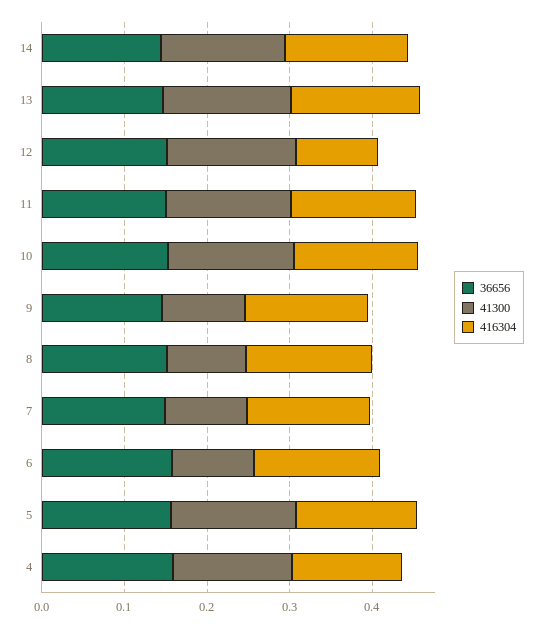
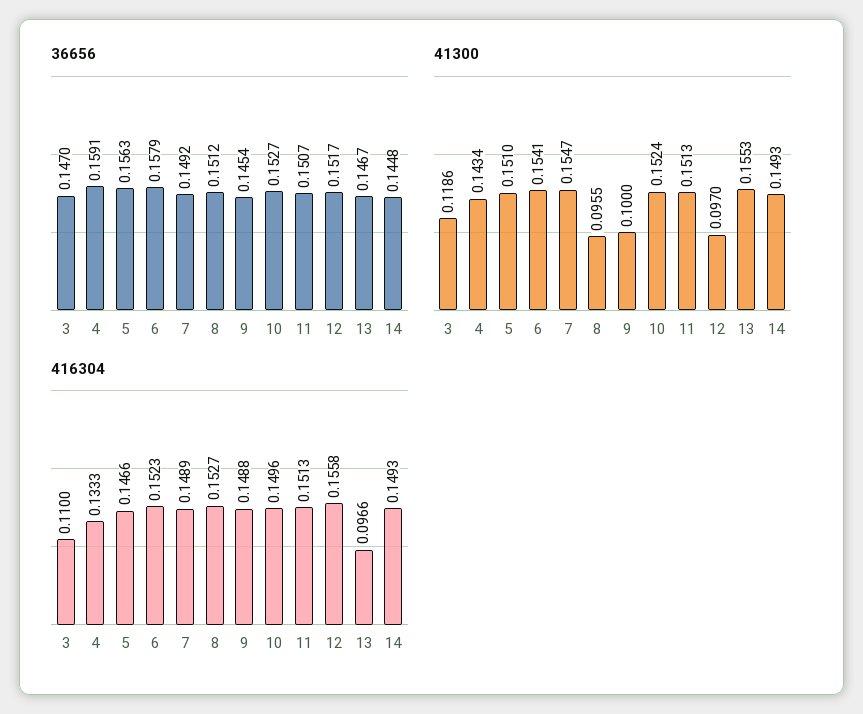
416304, 13: 0.16 -> 0.0966
41300, 12: 0.16 -> 0.097
416304, 12: 0.1 -> 0.1558
41300, 7: 0.1 -> 0.1547
41300, 6: 0.1 -> 0.1541
36656, 3: none -> 0.147
41300, 3: none -> 0.1186
416304, 3: none -> 0.11

